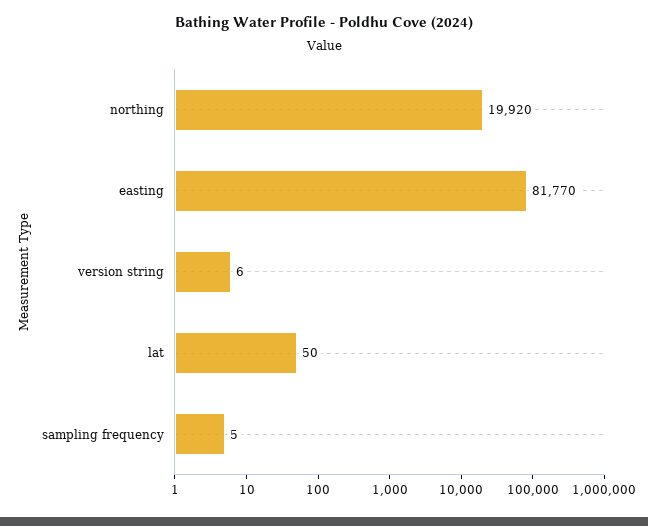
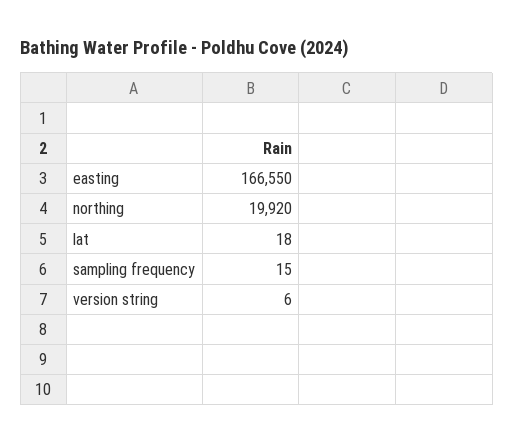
easting: 81770 -> 166550
lat: 50 -> 18
sampling frequency: 5 -> 15

